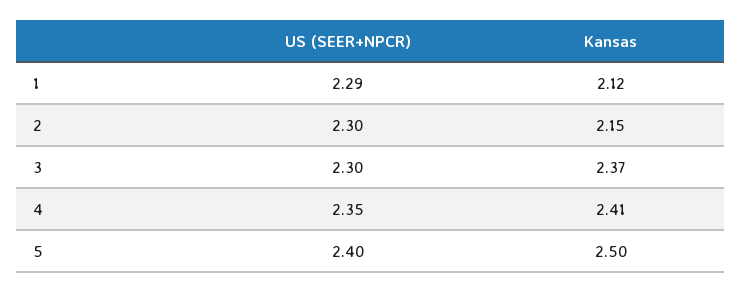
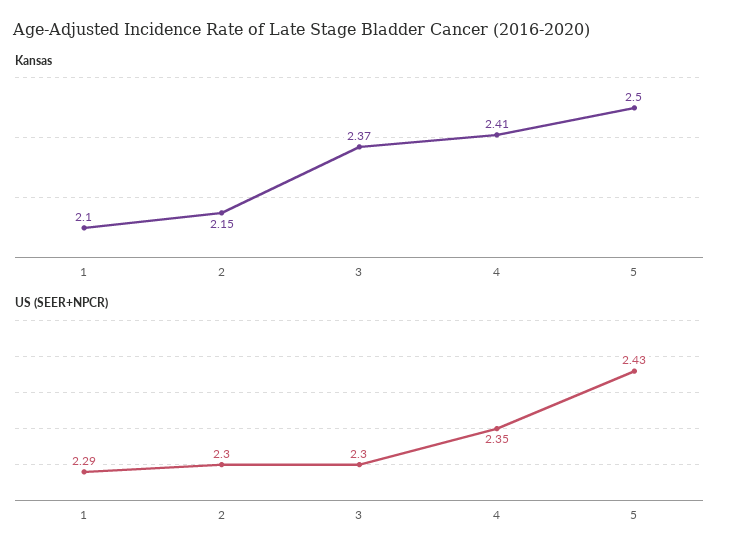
Kansas, 1: 2.12 -> 2.1
US (SEER+NPCR), 5: 2.4 -> 2.43

